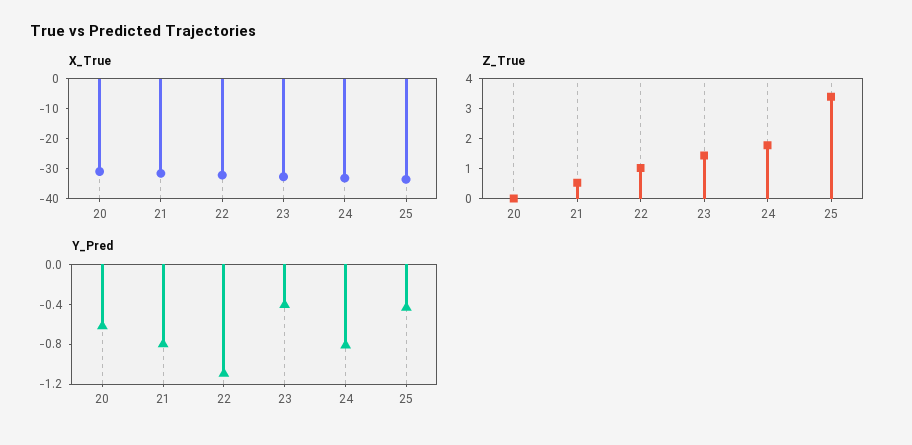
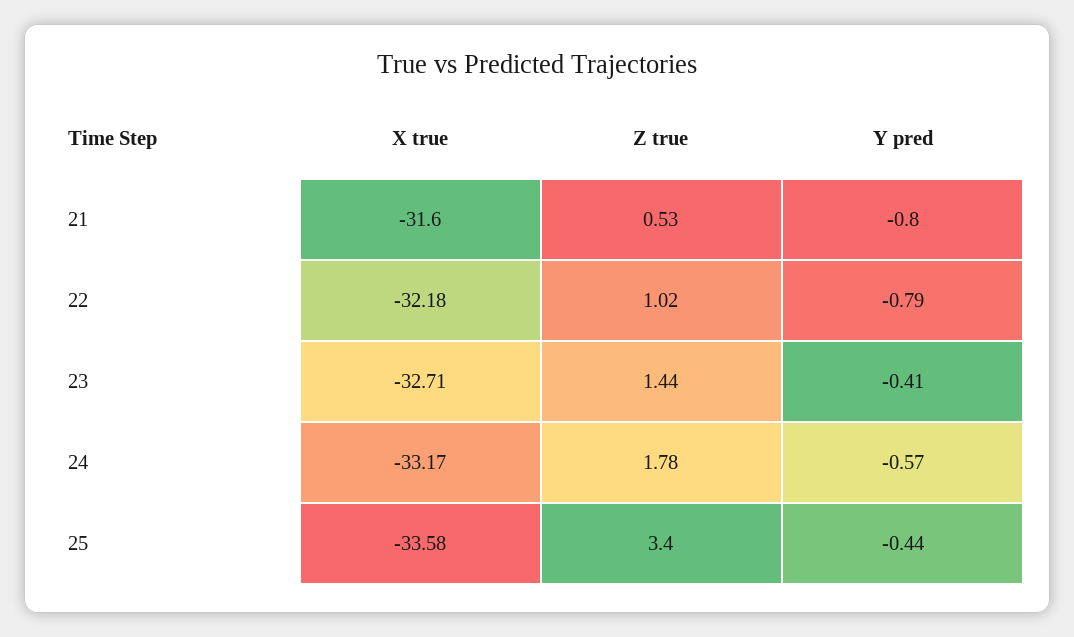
X_True, 20: -30 -> none
Z_True, 20: 0 -> none
Y_Pred, 20: -0.6 -> none
Y_Pred, 22: -1.1 -> -0.79
Y_Pred, 24: -0.8 -> -0.57

